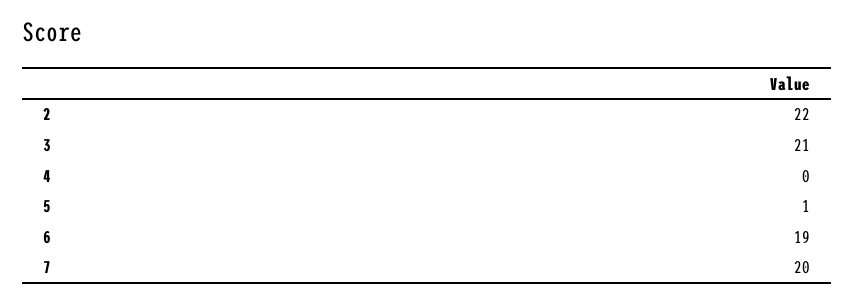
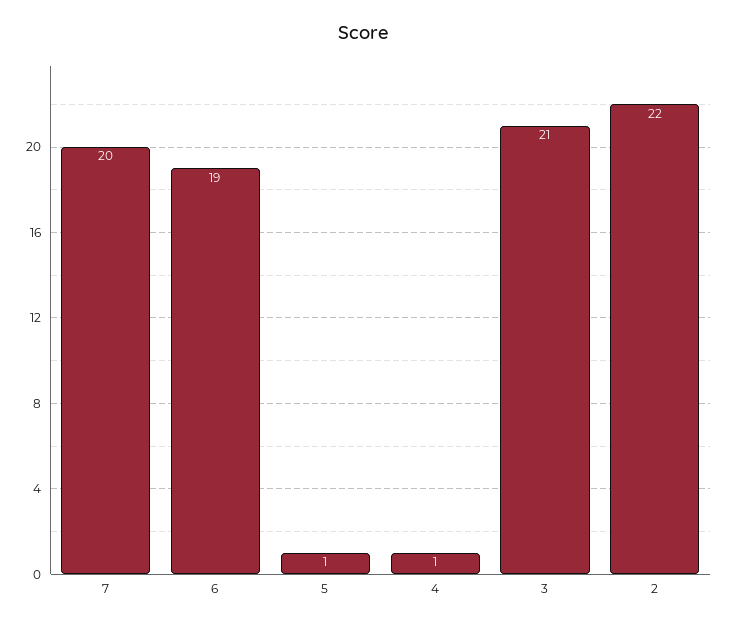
4: 0 -> 1

